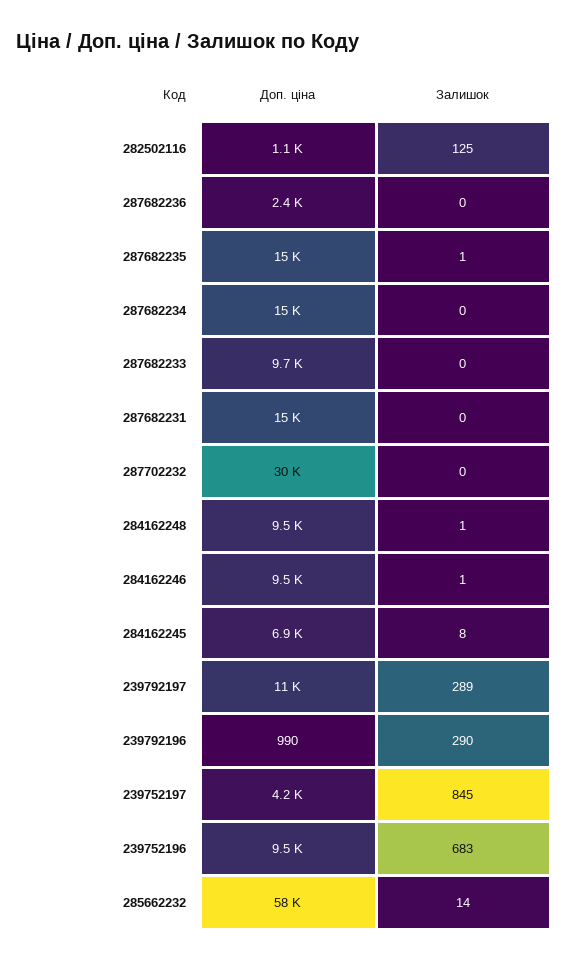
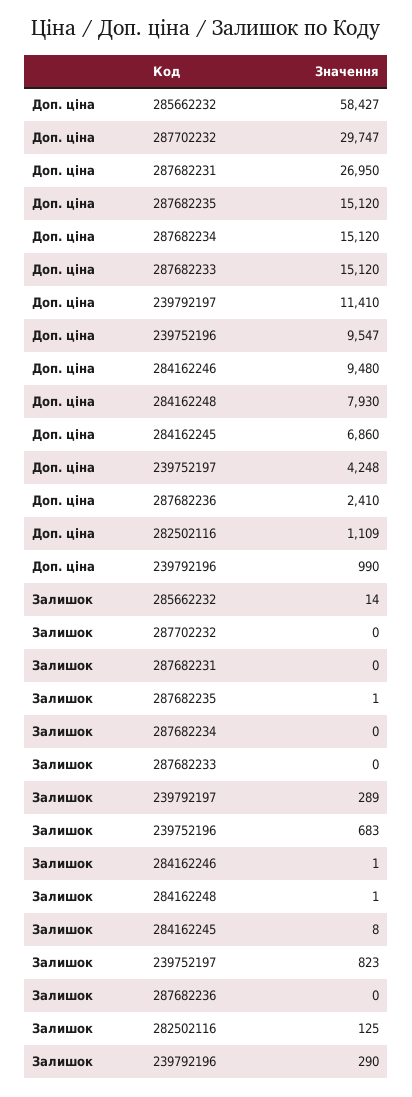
Доп. ціна, 287682233: 9700 -> 15120
Доп. ціна, 287682231: 15000 -> 26950
Доп. ціна, 284162248: 9500 -> 7930
Залишок, 239752197: 845 -> 823

